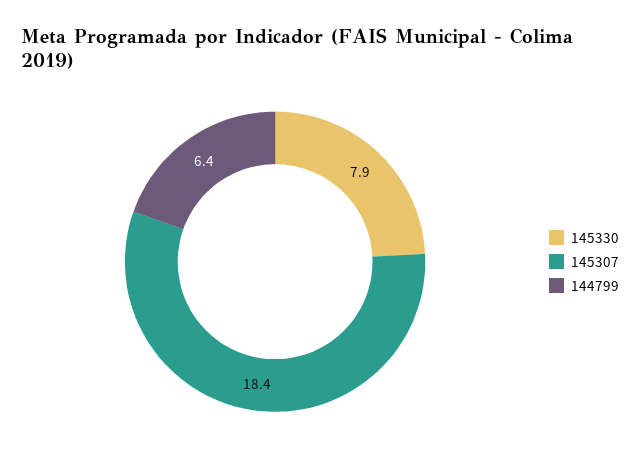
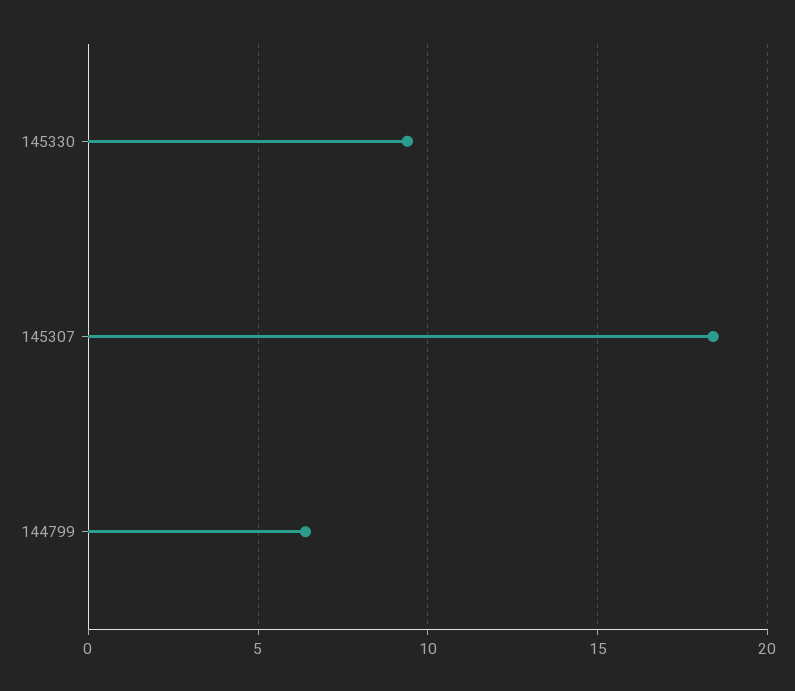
145330: 7.9 -> 9.5

